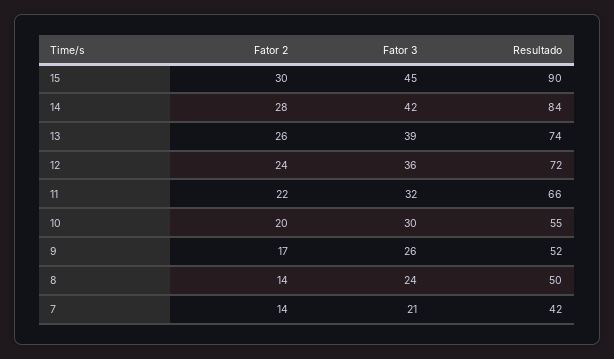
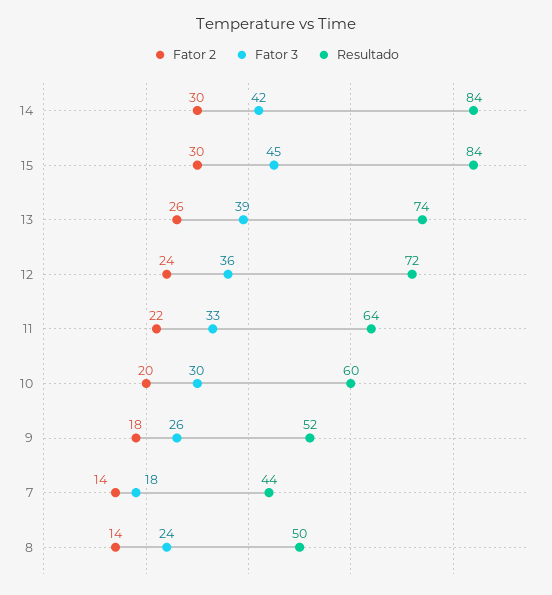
Resultado, 15: 90 -> 84
Fator 2, 14: 28 -> 30
Fator 3, 11: 32 -> 33
Resultado, 11: 66 -> 64
Resultado, 10: 55 -> 60
Fator 2, 9: 17 -> 18
Fator 3, 7: 21 -> 18
Resultado, 7: 42 -> 44

